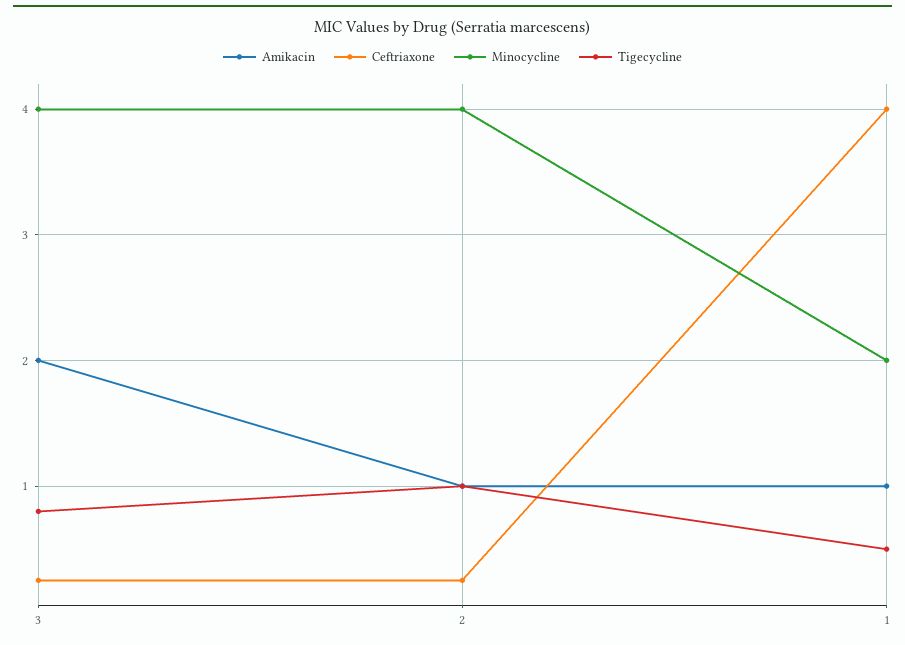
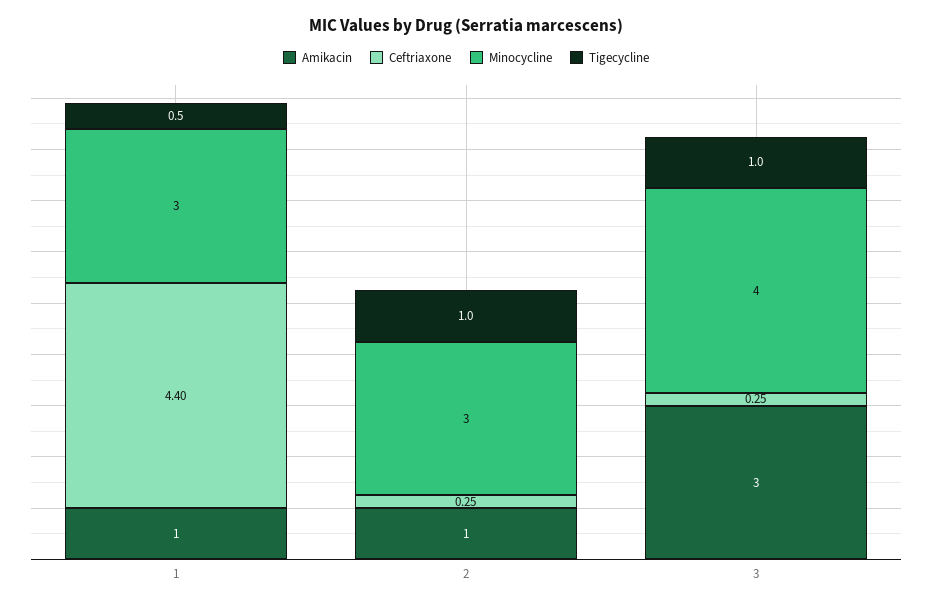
Amikacin, 3: 2 -> 3
Tigecycline, 3: 0.8 -> 1
Minocycline, 2: 4 -> 3
Ceftriaxone, 1: 4 -> 4.4
Minocycline, 1: 2 -> 3

